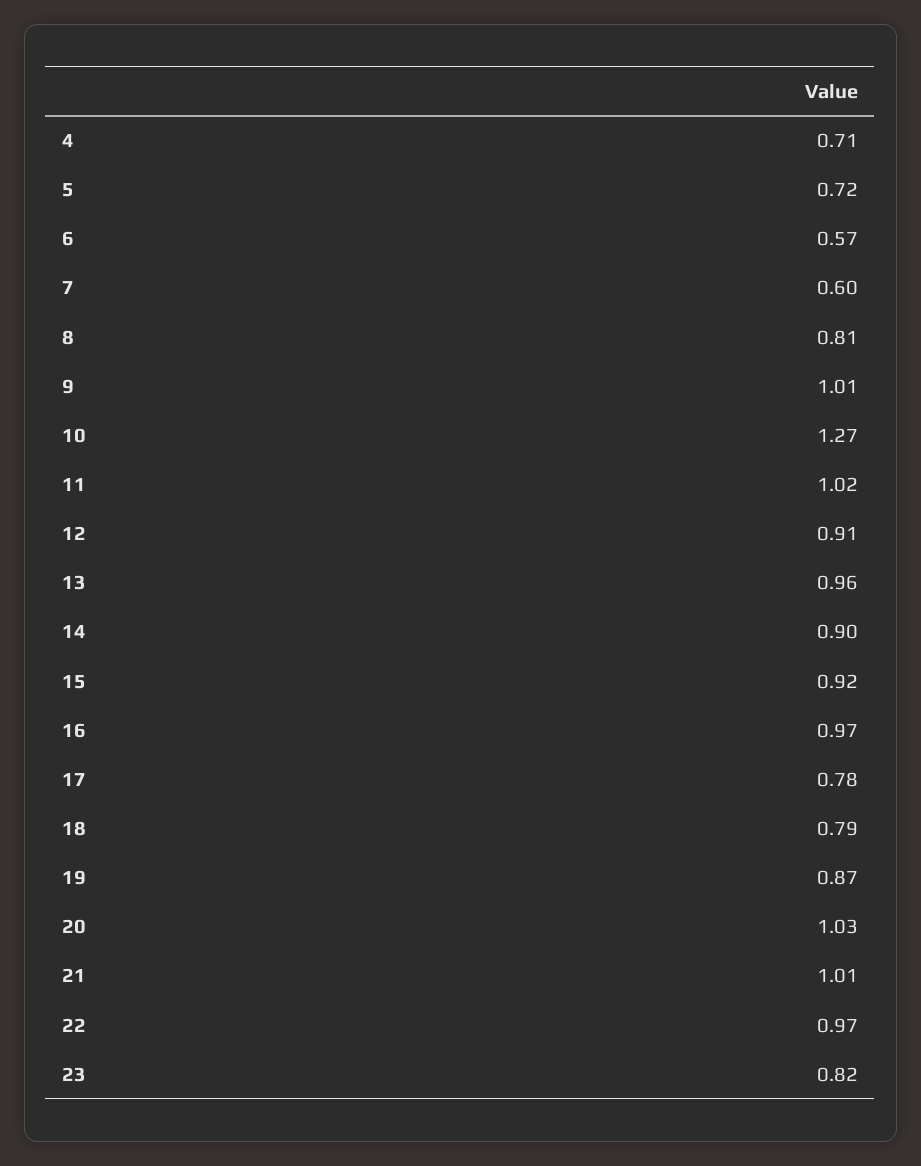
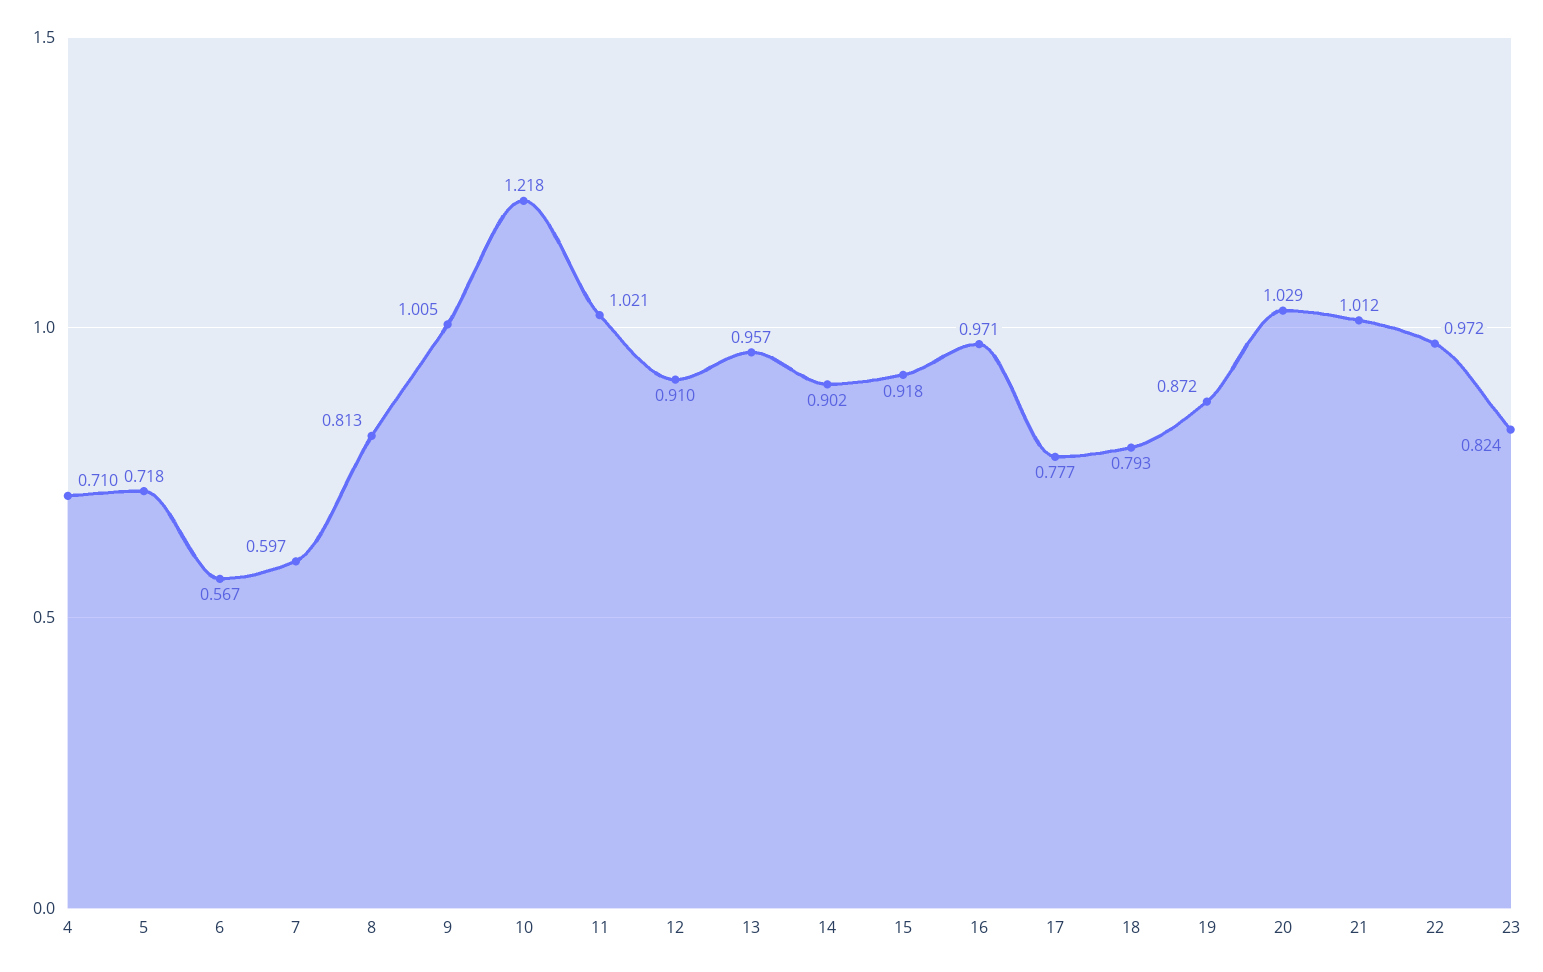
10: 1.27 -> 1.218

